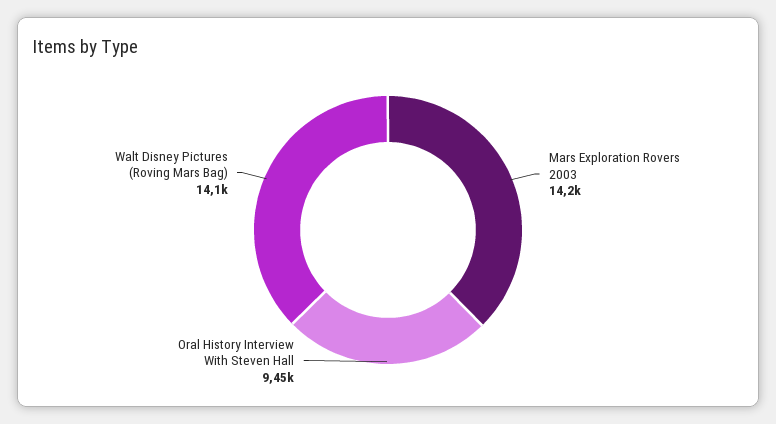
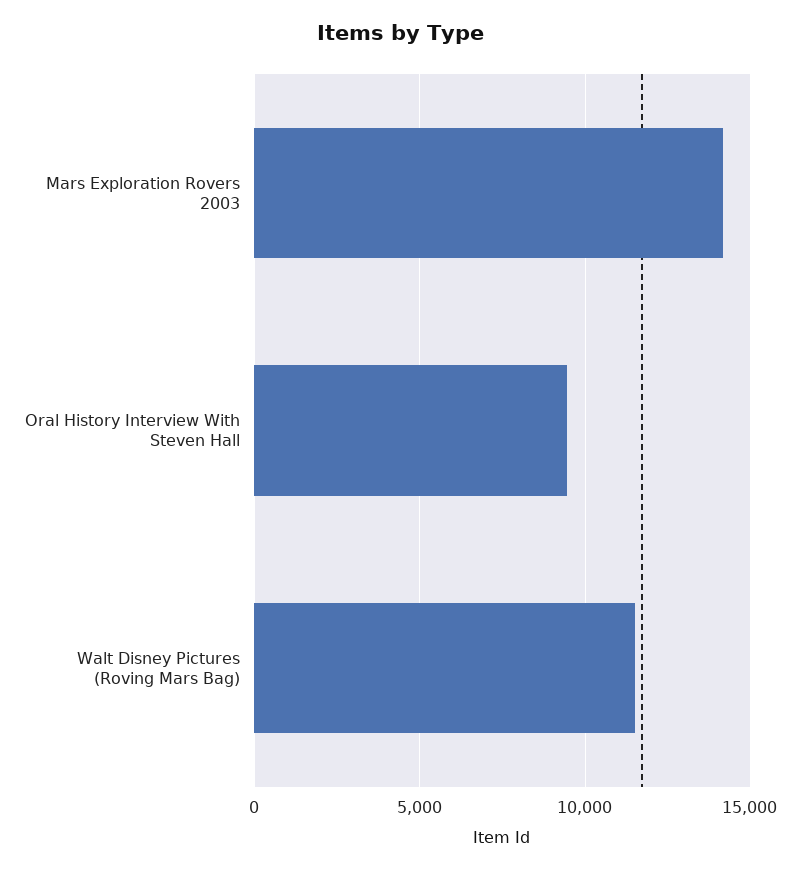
Walt Disney Pictures (Roving Mars Bag): 14100 -> 11500

